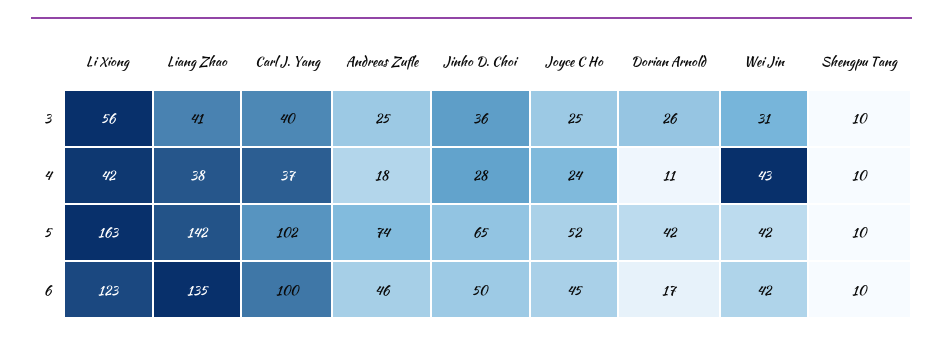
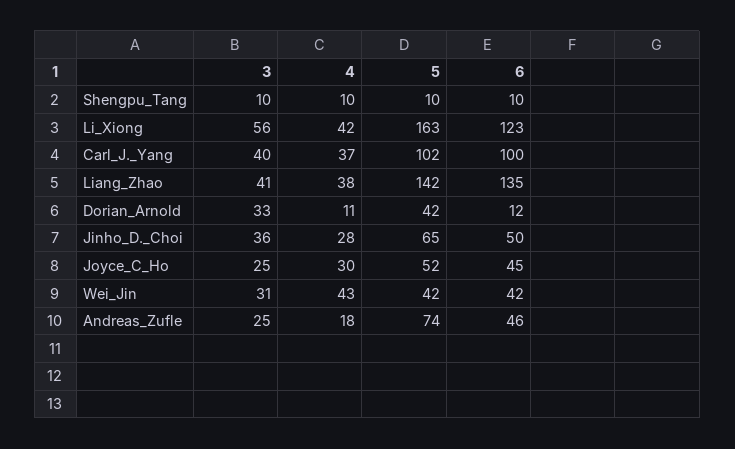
Dorian Arnold, 3: 26 -> 33
Joyce C Ho, 4: 24 -> 30
Dorian Arnold, 6: 17 -> 12

